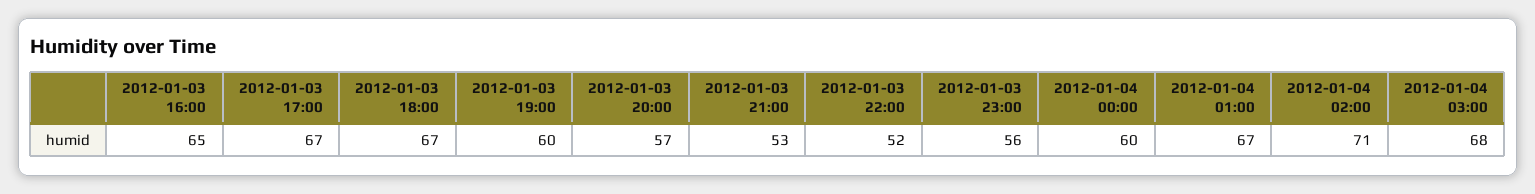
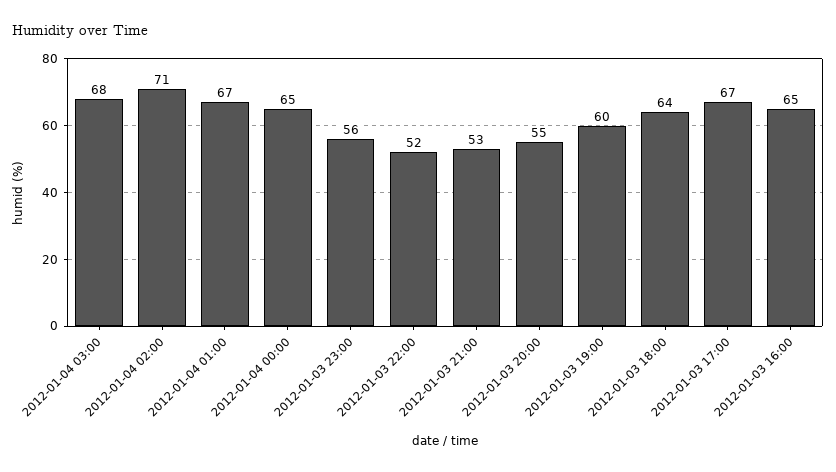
2012-01-03 18:00: 67 -> 64
2012-01-03 20:00: 57 -> 55
2012-01-04 00:00: 60 -> 65

